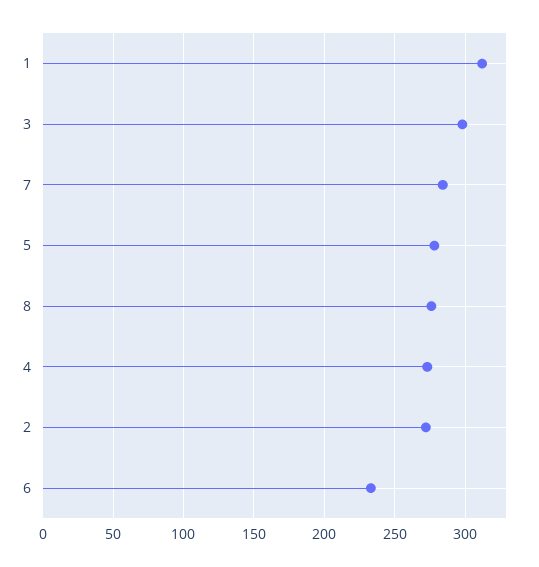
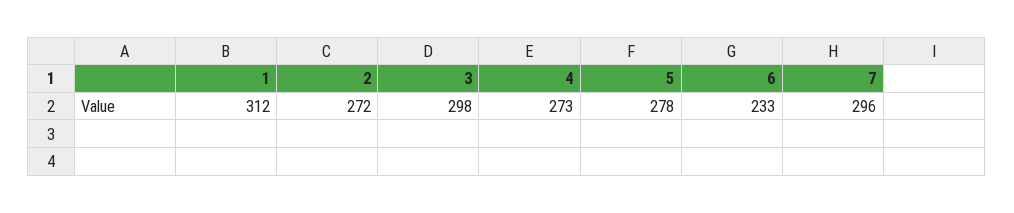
7: 285 -> 296
8: 275 -> none

